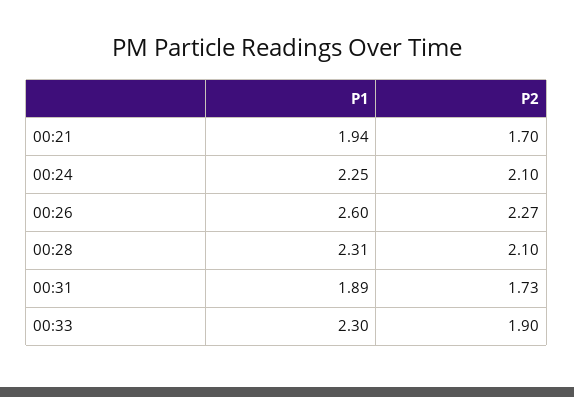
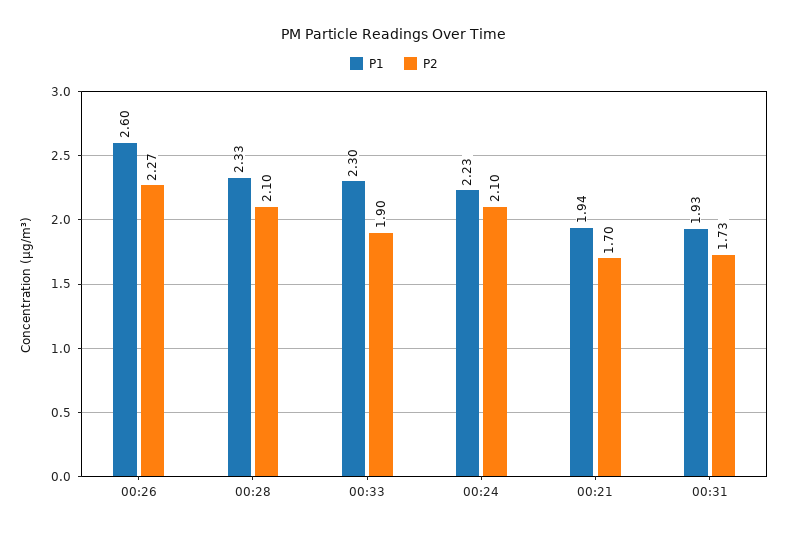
P1, 00:24: 2.25 -> 2.23
P1, 00:28: 2.31 -> 2.33
P1, 00:31: 1.89 -> 1.93

